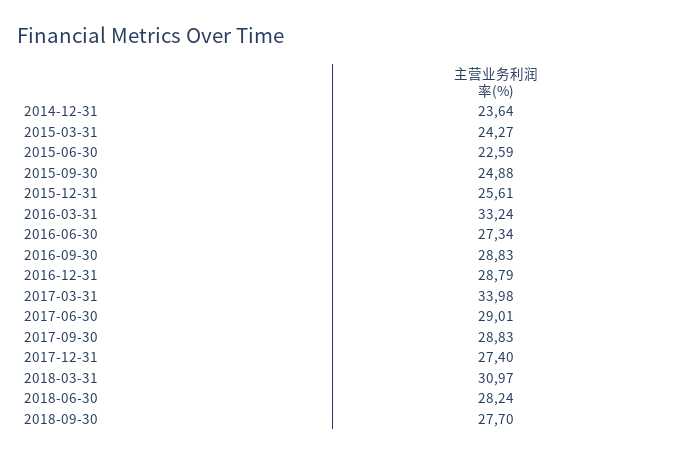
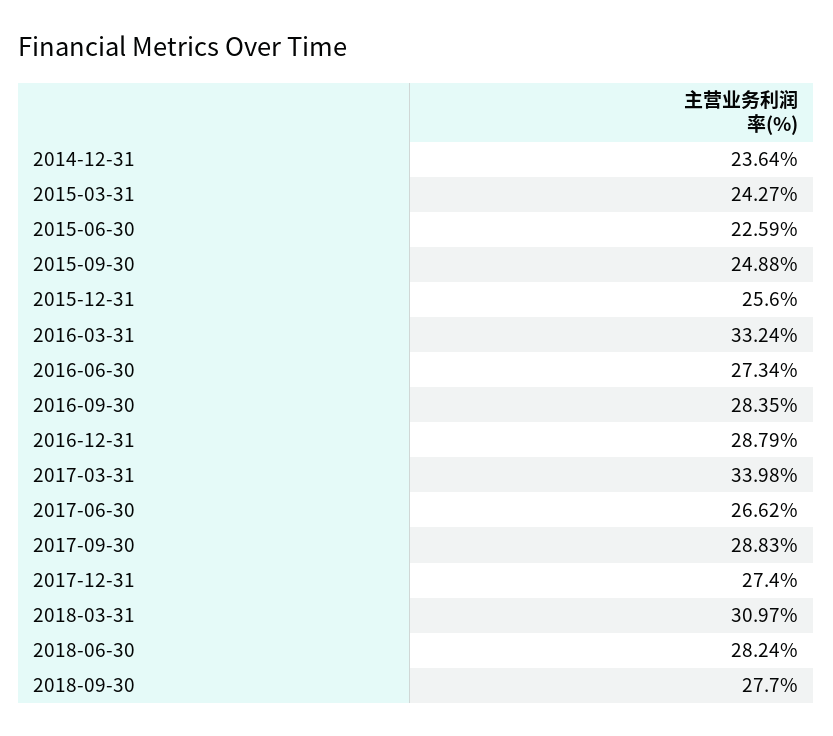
2015-12-31: 25.61 -> 25.6
2016-09-30: 28.83 -> 28.35
2017-06-30: 29.01 -> 26.62

